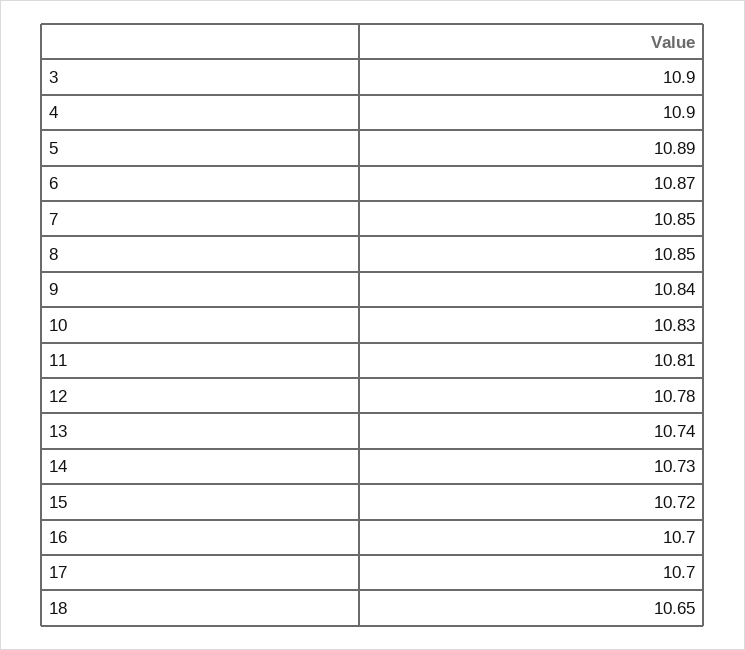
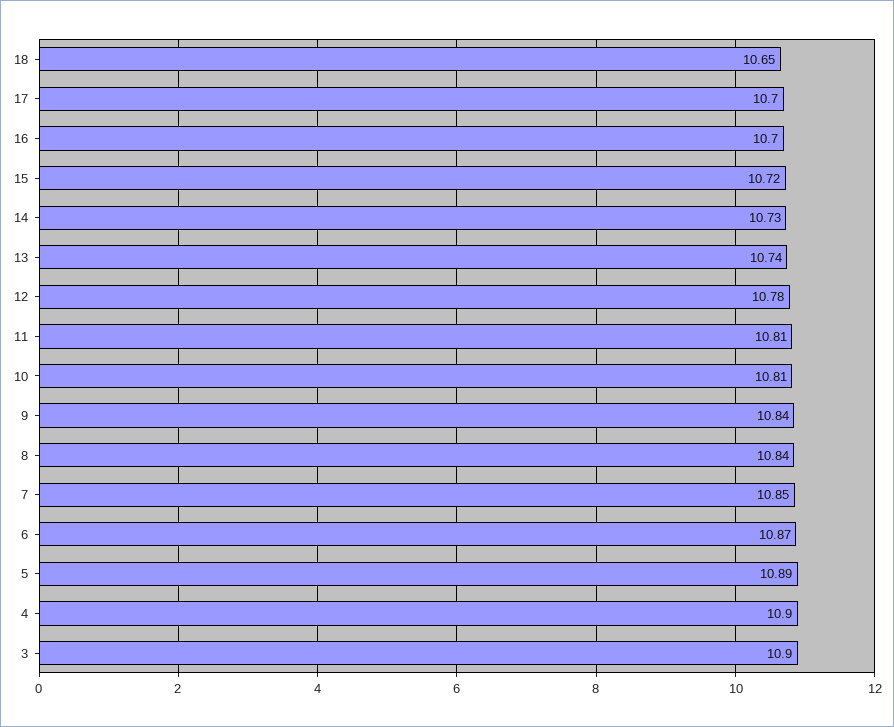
8: 10.85 -> 10.84
10: 10.83 -> 10.81

